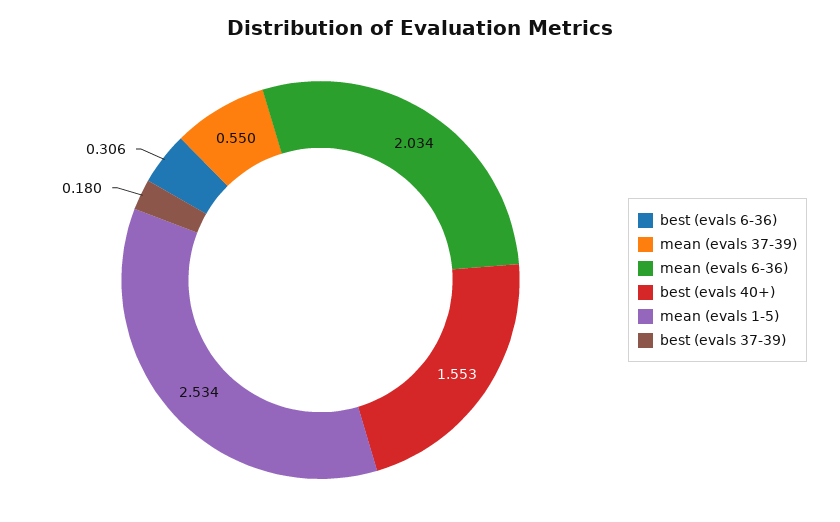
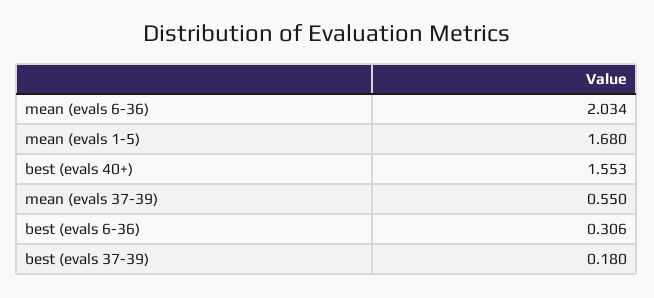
mean (evals 1-5): 2.534 -> 1.68

